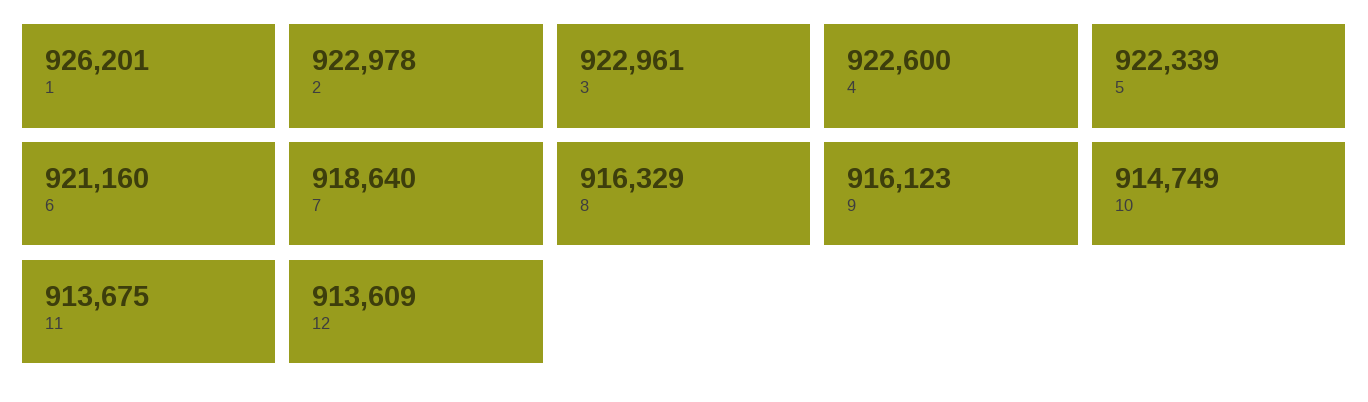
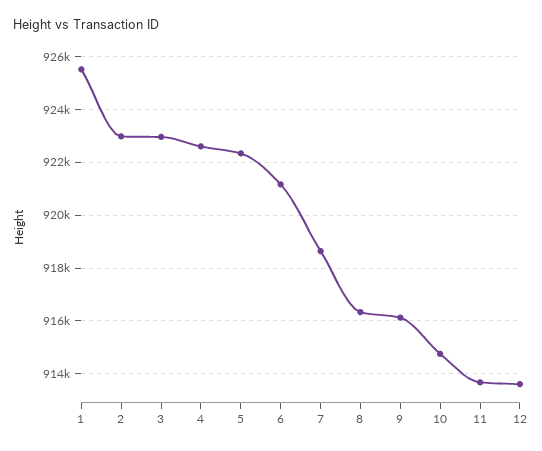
1: 926201 -> 925500

